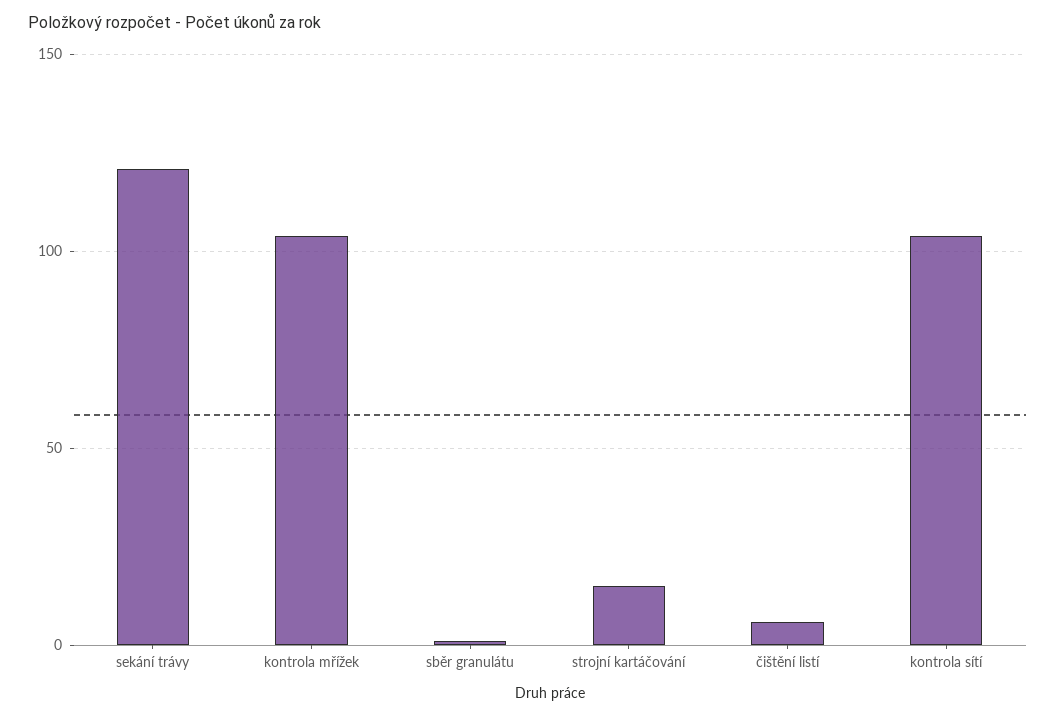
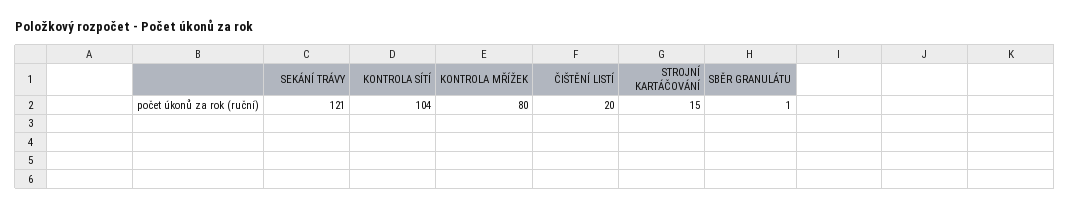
kontrola mřížek: 105 -> 80
čištění listí: 5 -> 20

